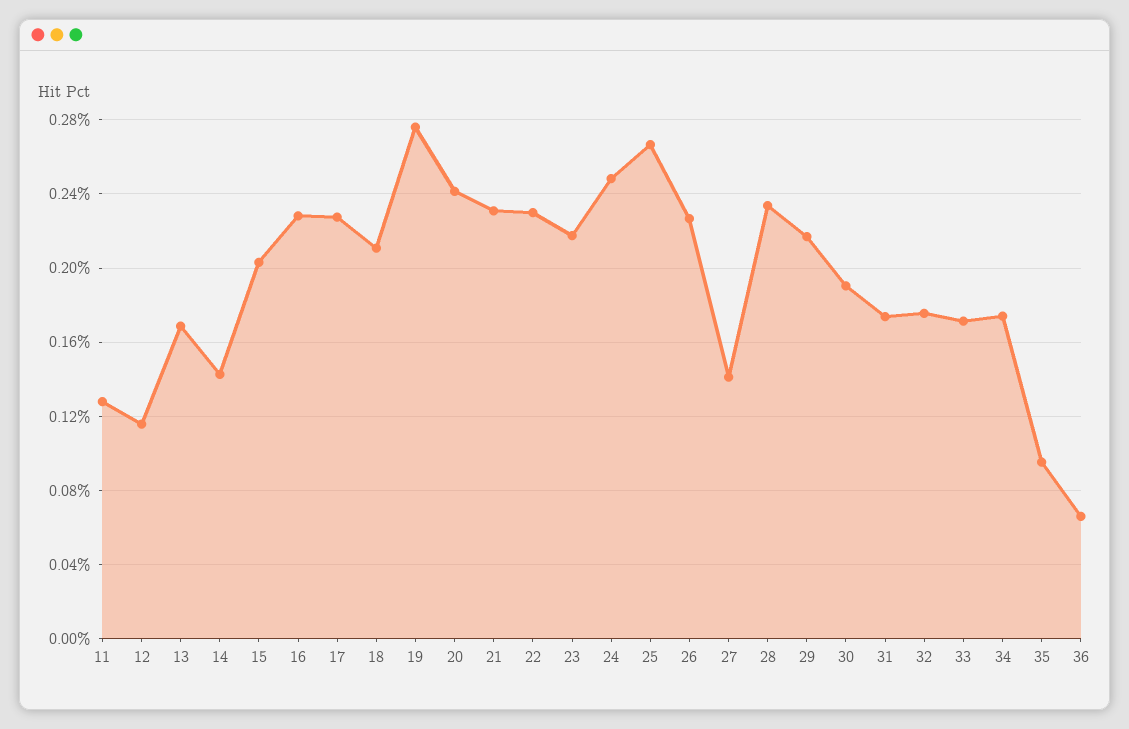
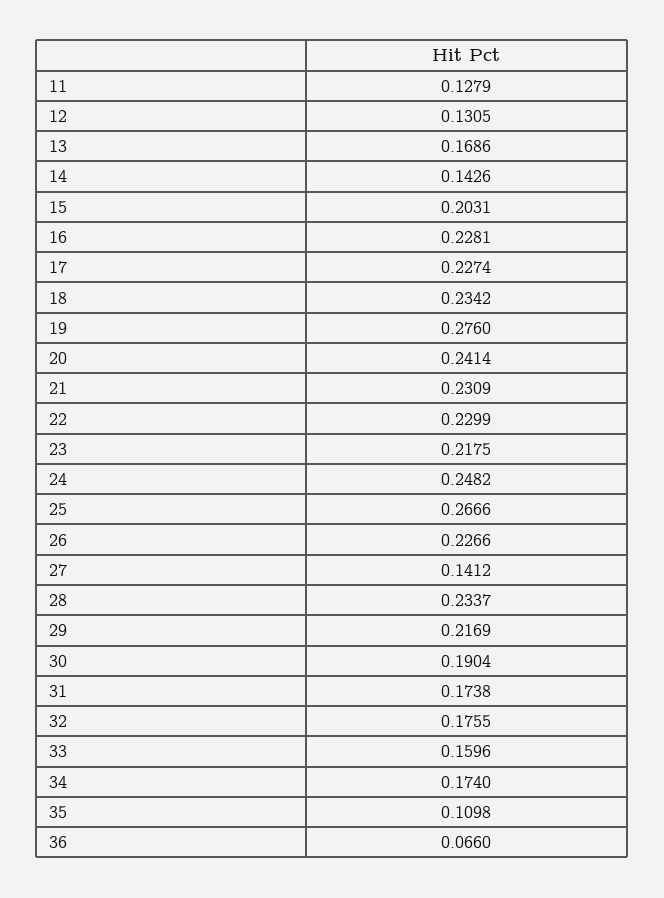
12: 0.115 -> 0.1305
18: 0.21 -> 0.2342
33: 0.17 -> 0.1596
35: 0.095 -> 0.1098

